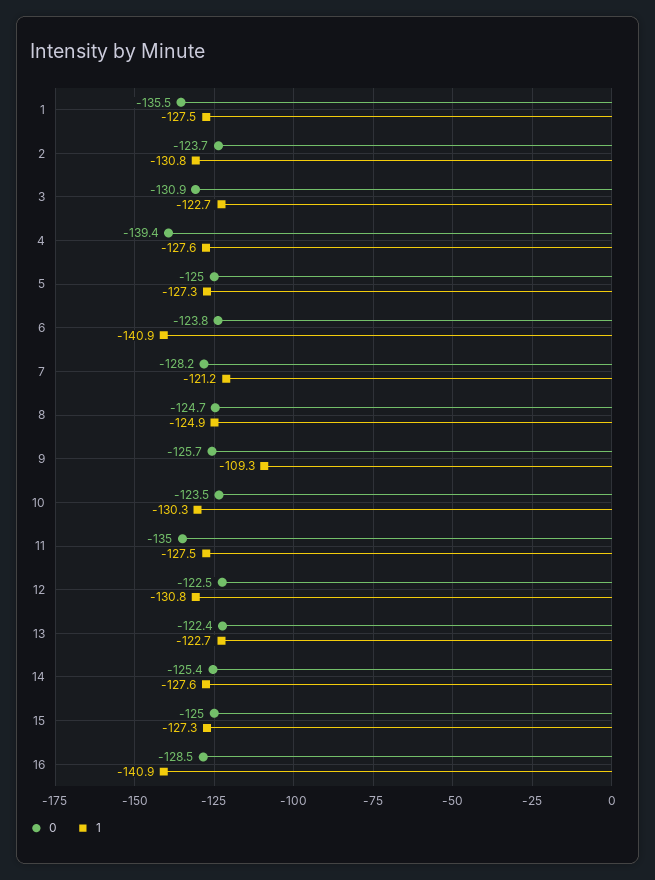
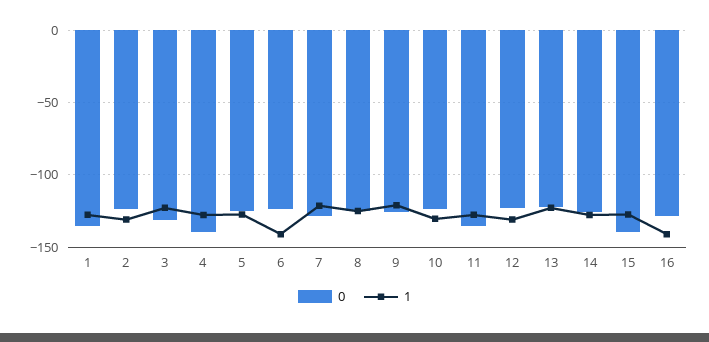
1, 9: -109.3 -> -120
0, 15: -125 -> -140

